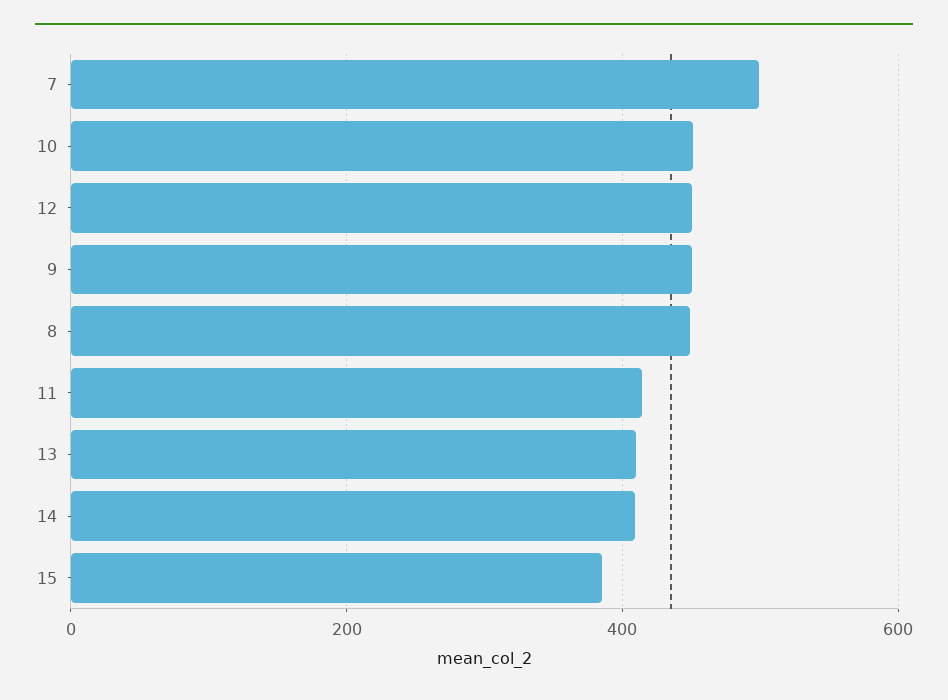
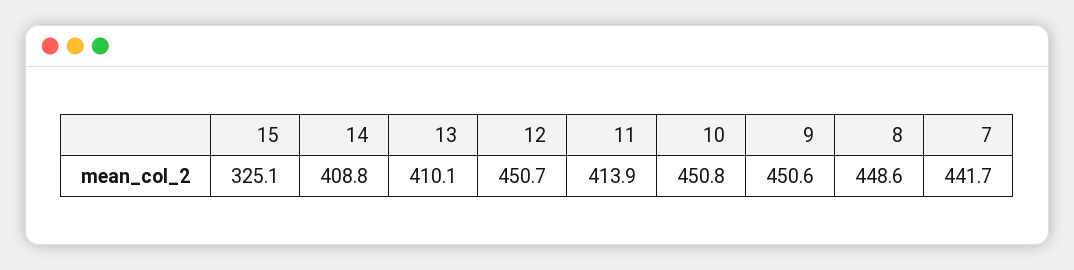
7: 500 -> 441.7
15: 380 -> 325.1

